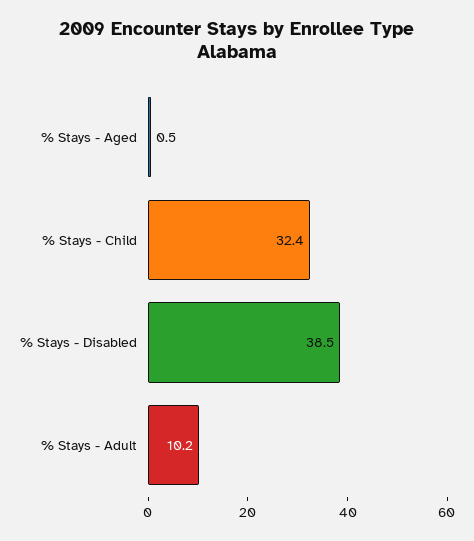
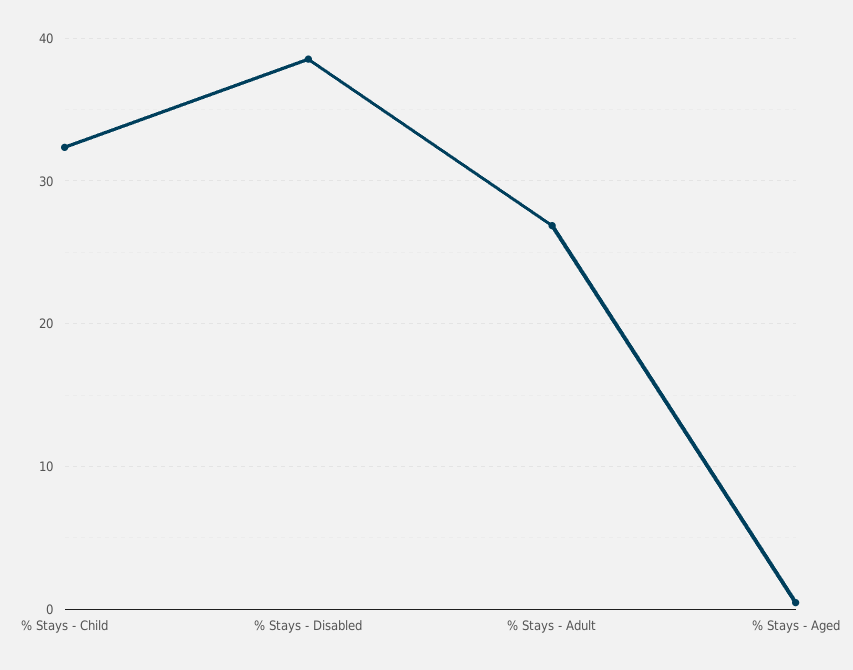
% Stays - Adult: 10.2 -> 27

